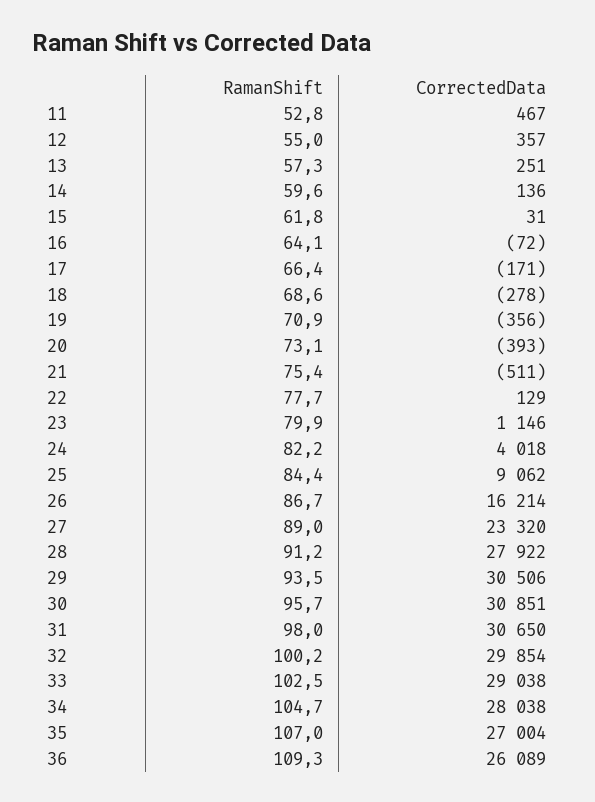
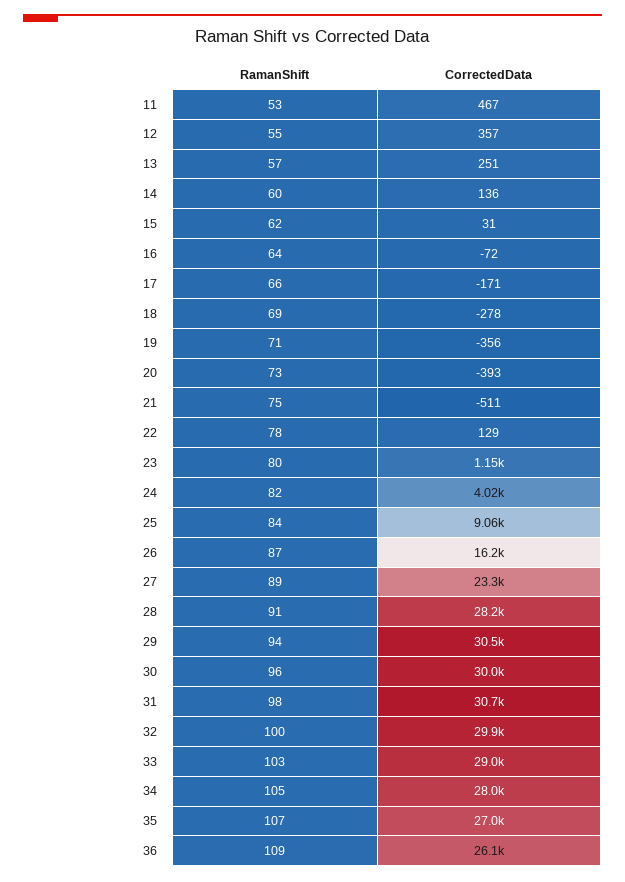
CorrectedData, 28: 27922 -> 28200
CorrectedData, 30: 30851 -> 30000

